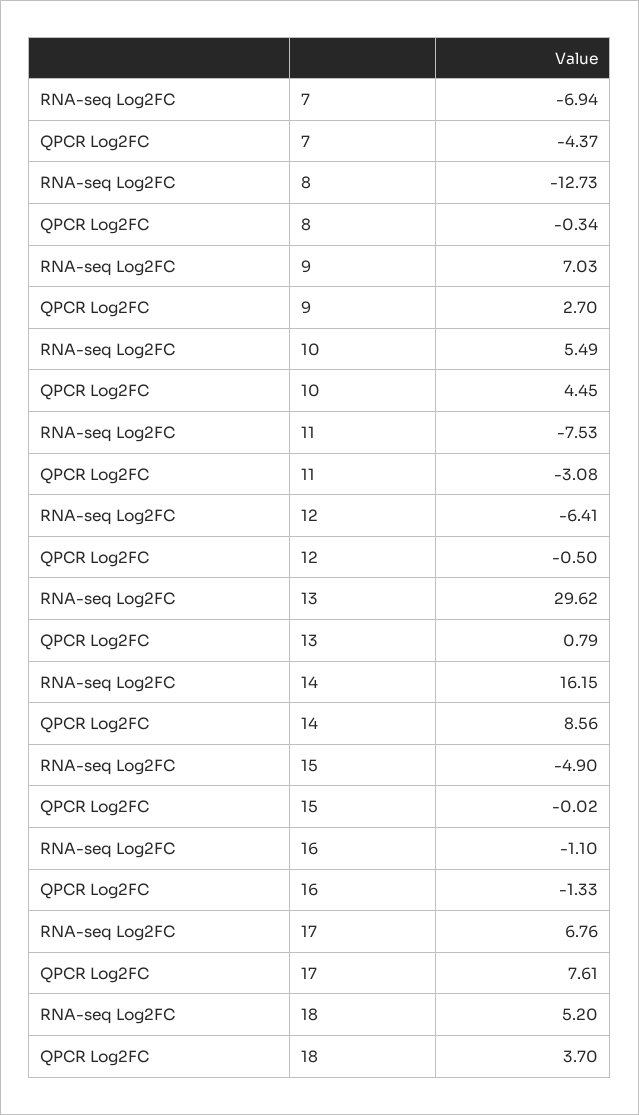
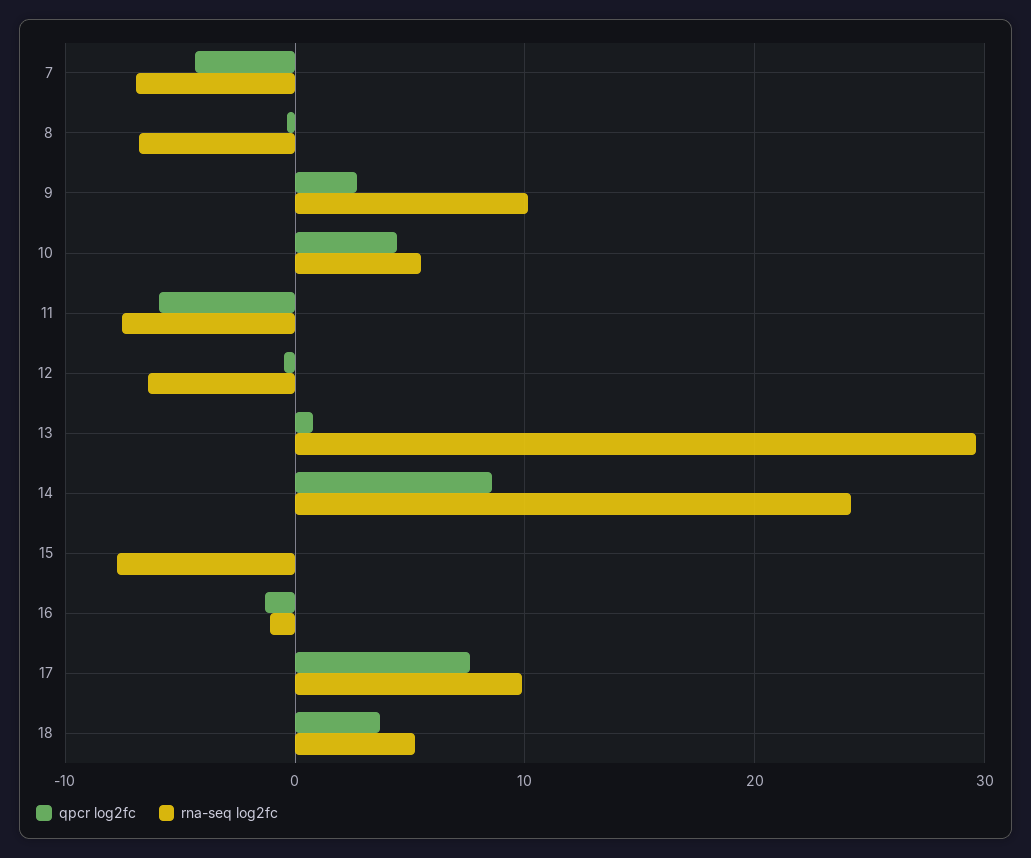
RNA-seq Log2FC, 8: -12.73 -> -7
RNA-seq Log2FC, 9: 7.03 -> 10
QPCR Log2FC, 11: -3.08 -> -6
RNA-seq Log2FC, 14: 16.15 -> 24
RNA-seq Log2FC, 15: -4.9 -> -8
RNA-seq Log2FC, 17: 6.76 -> 10

